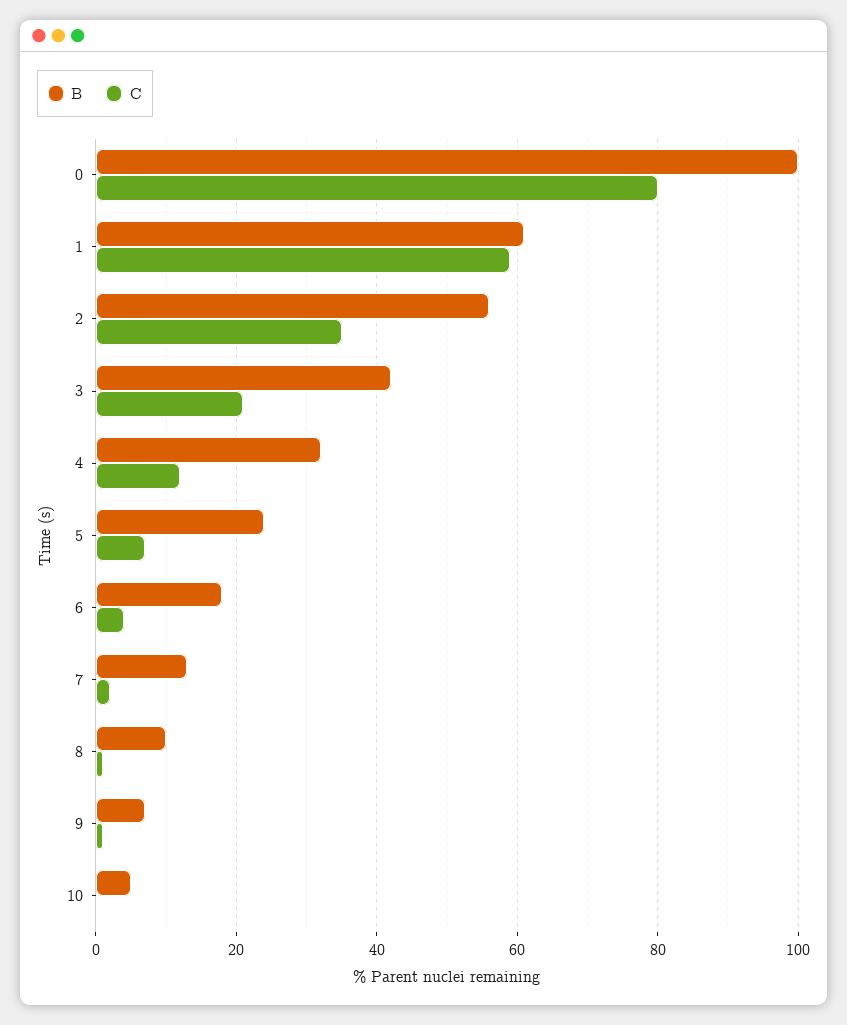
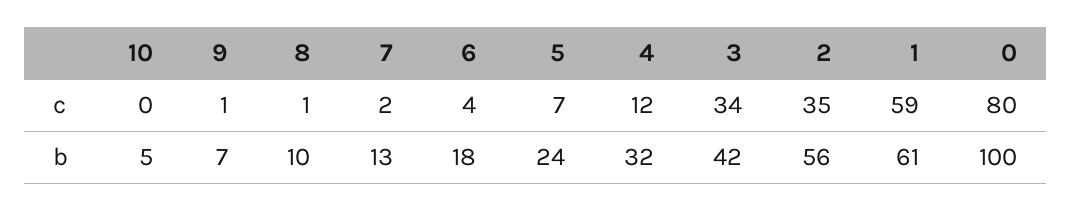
C, 3: 20 -> 34

